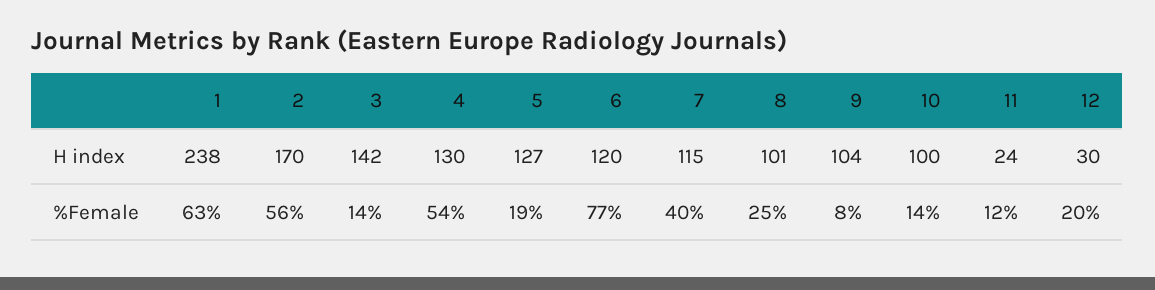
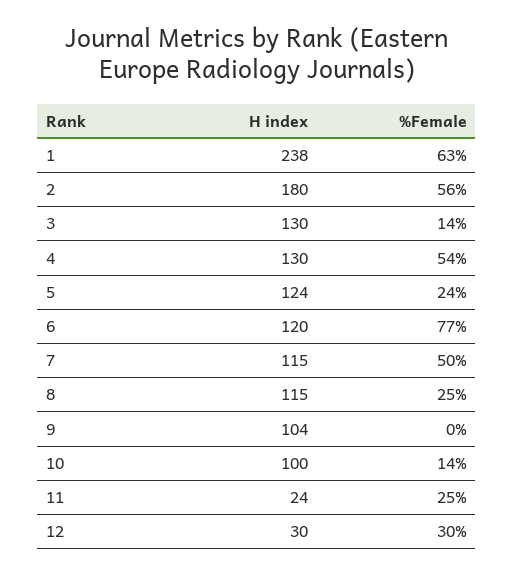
2, H index: 170 -> 180
3, H index: 142 -> 130
5, H index: 127 -> 124
8, H index: 101 -> 115
5, %Female: 19 -> 24
7, %Female: 40 -> 50
9, %Female: 8 -> 0
11, %Female: 12 -> 25
12, %Female: 20 -> 30

